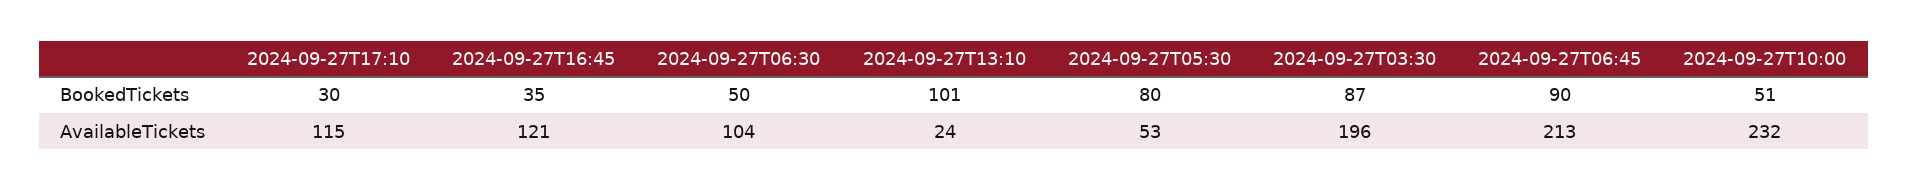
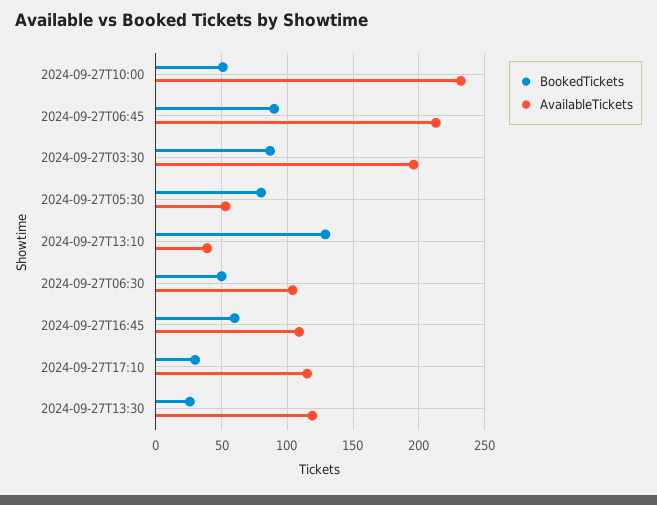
BookedTickets, 2024-09-27T16:45: 35 -> 60
BookedTickets, 2024-09-27T13:10: 101 -> 130
AvailableTickets, 2024-09-27T16:45: 121 -> 110
AvailableTickets, 2024-09-27T13:10: 24 -> 40
BookedTickets, 2024-09-27T13:30: none -> 25
AvailableTickets, 2024-09-27T13:30: none -> 120

